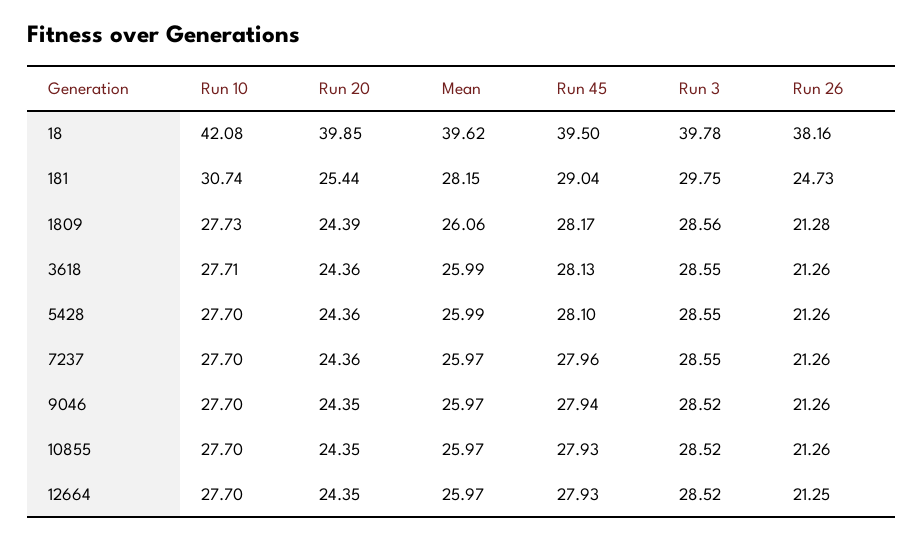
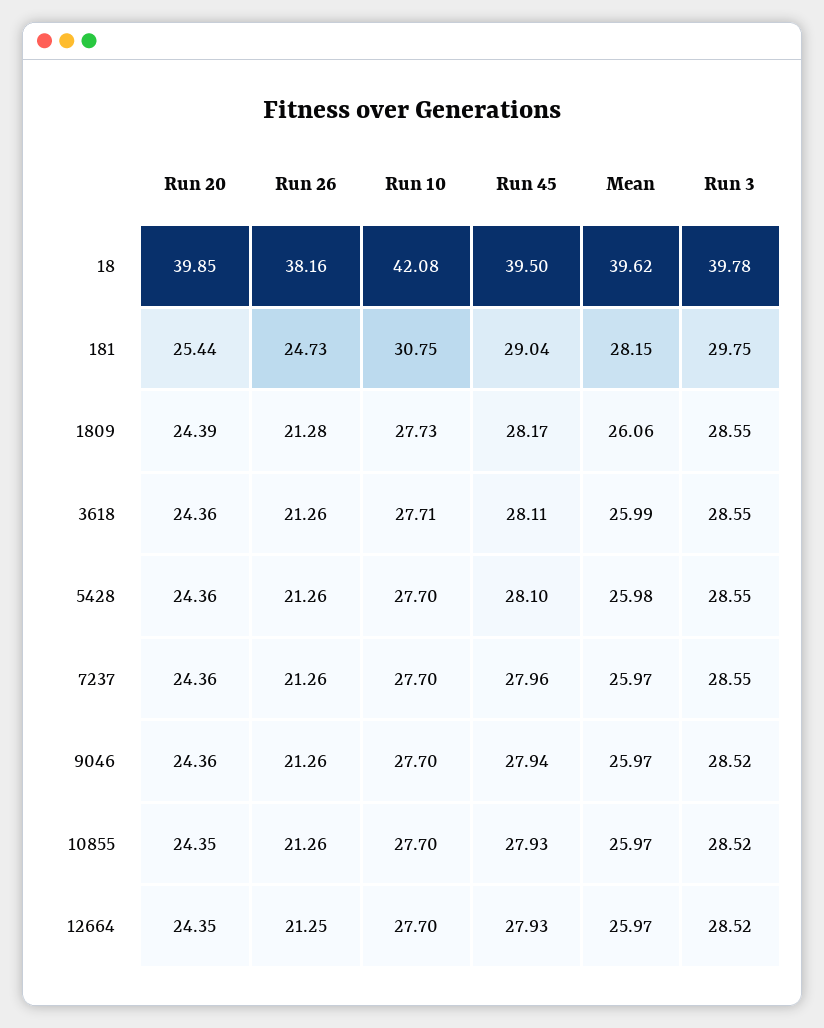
Run 10, 181: 30.74 -> 30.75
Run 3, 1809: 28.56 -> 28.55
Run 45, 3618: 28.13 -> 28.11
Mean, 5428: 25.99 -> 25.98
Run 20, 9046: 24.35 -> 24.36

